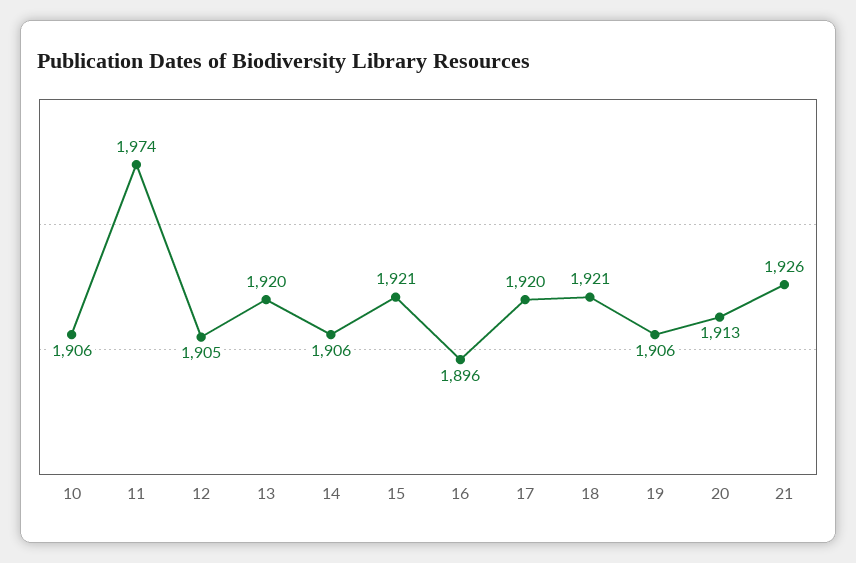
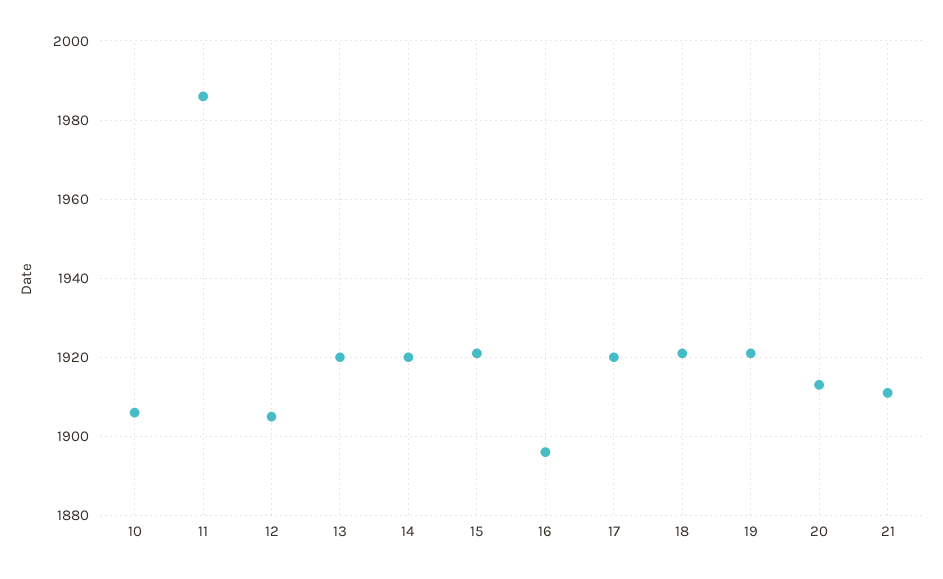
11: 1974 -> 1985
14: 1906 -> 1920
19: 1906 -> 1920
21: 1926 -> 1910

